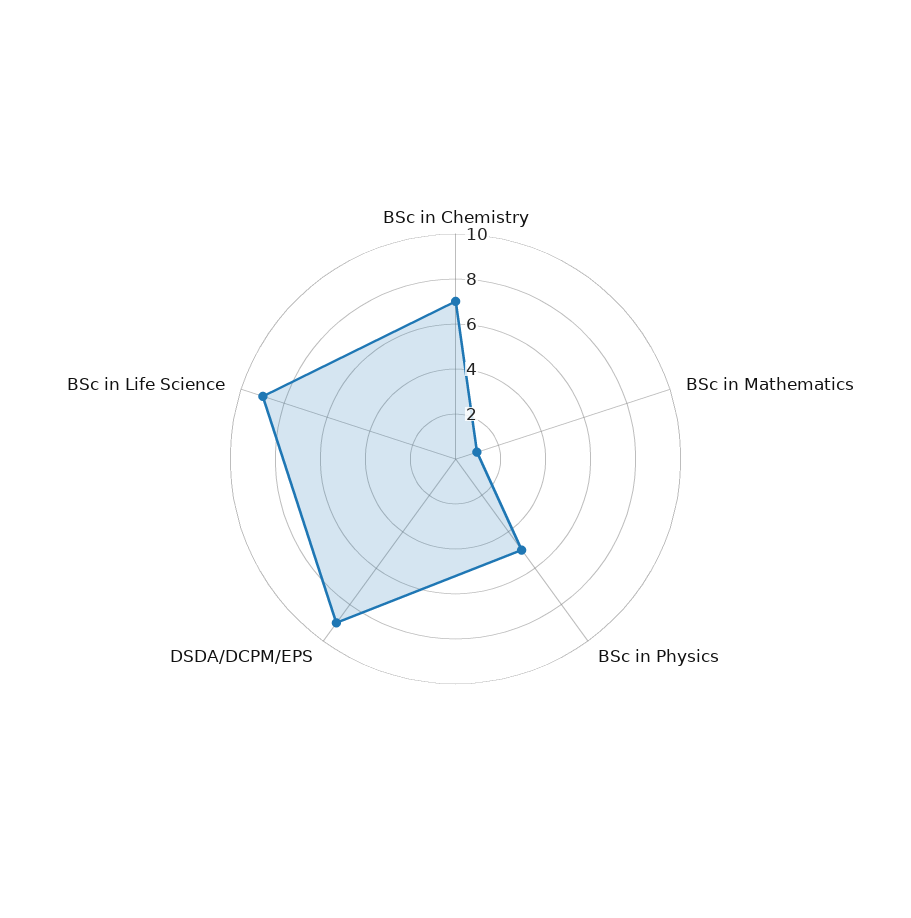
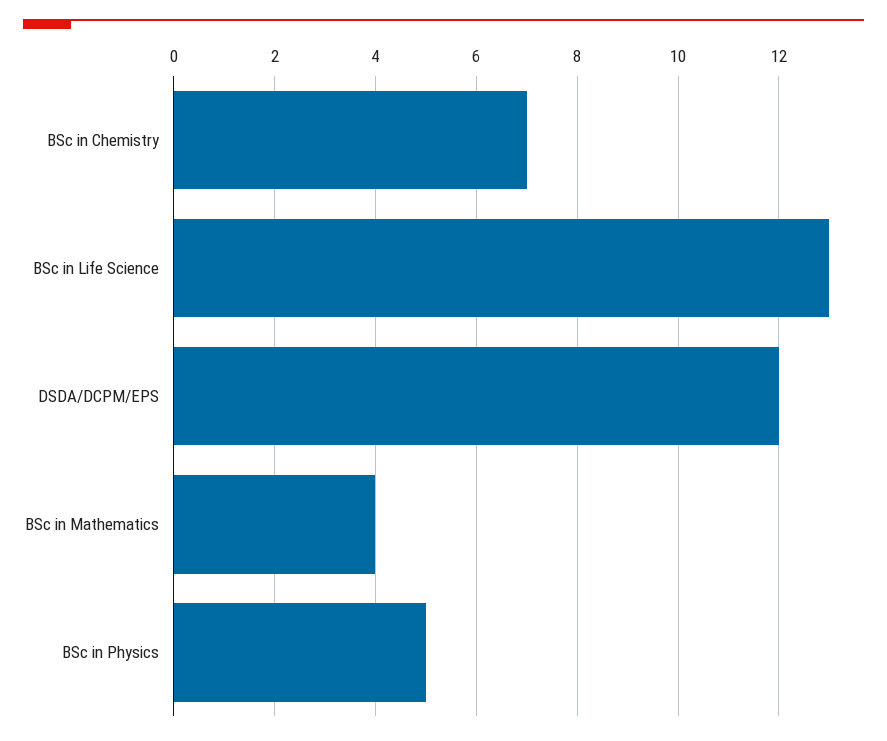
BSc in Mathematics: 1 -> 4
DSDA/DCPM/EPS: 9 -> 12
BSc in Life Science: 9 -> 13

